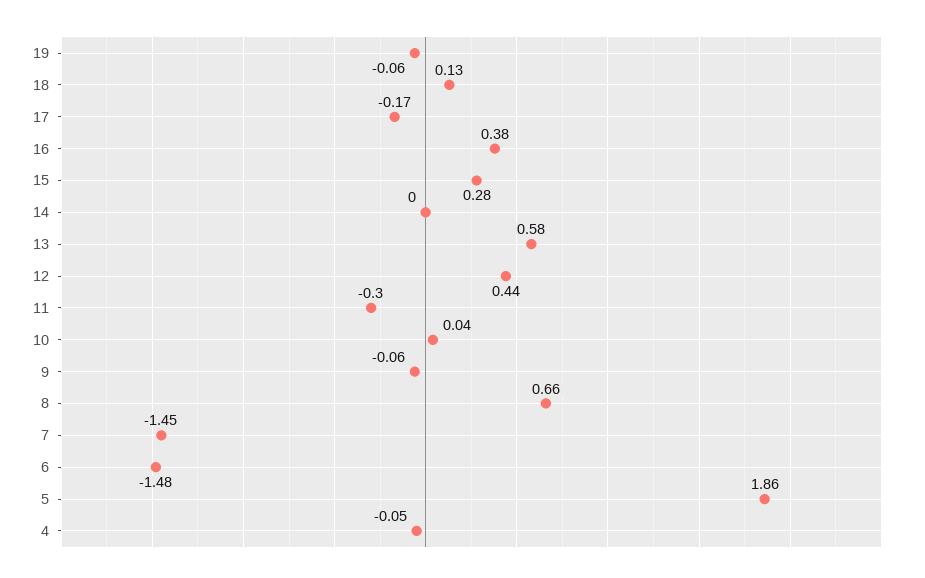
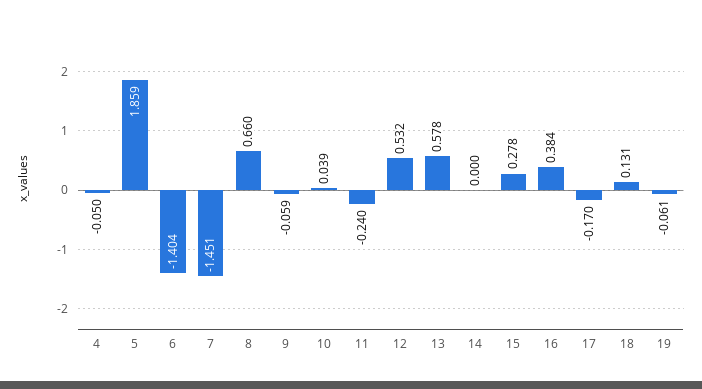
12: 0.44 -> 0.532
11: -0.3 -> -0.24
6: -1.48 -> -1.404

